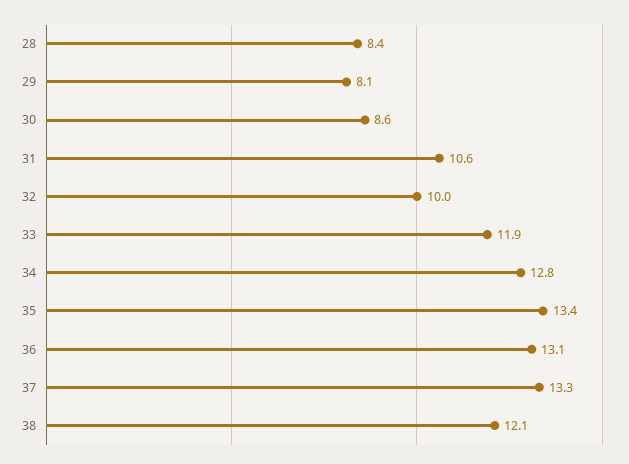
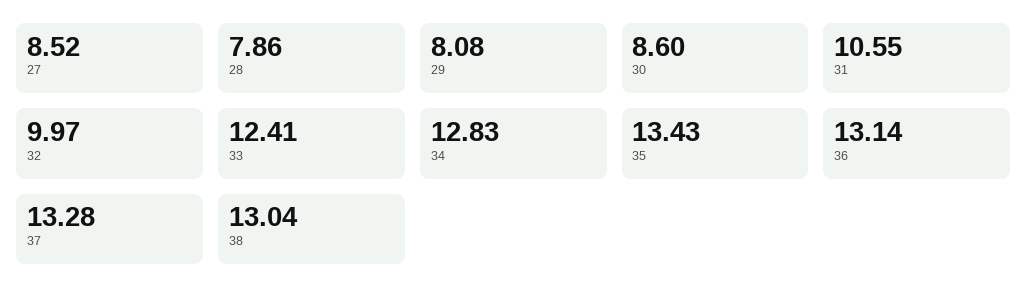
28: 8.4 -> 7.86
33: 11.9 -> 12.41
38: 12.1 -> 13.04
27: none -> 8.52

